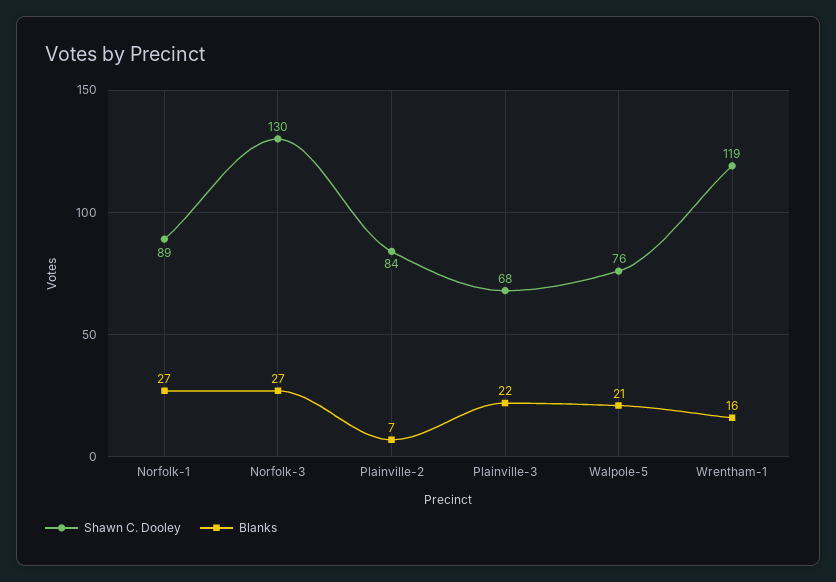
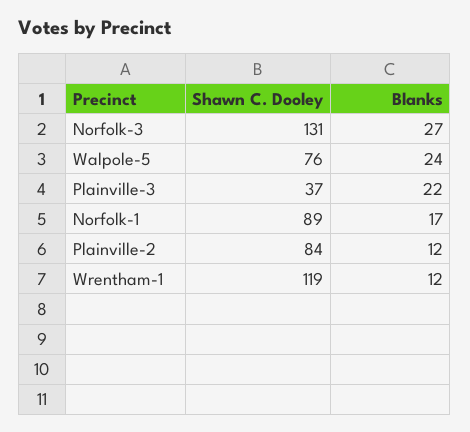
Blanks, Norfolk-1: 27 -> 17
Shawn C. Dooley, Norfolk-3: 130 -> 131
Blanks, Plainville-2: 7 -> 12
Shawn C. Dooley, Plainville-3: 68 -> 37
Blanks, Walpole-5: 21 -> 24
Blanks, Wrentham-1: 16 -> 12

